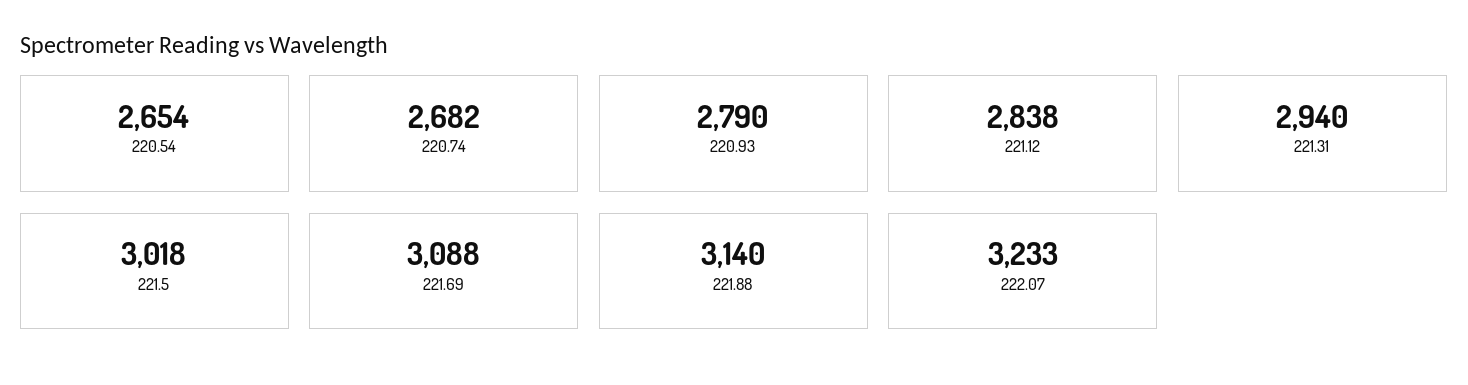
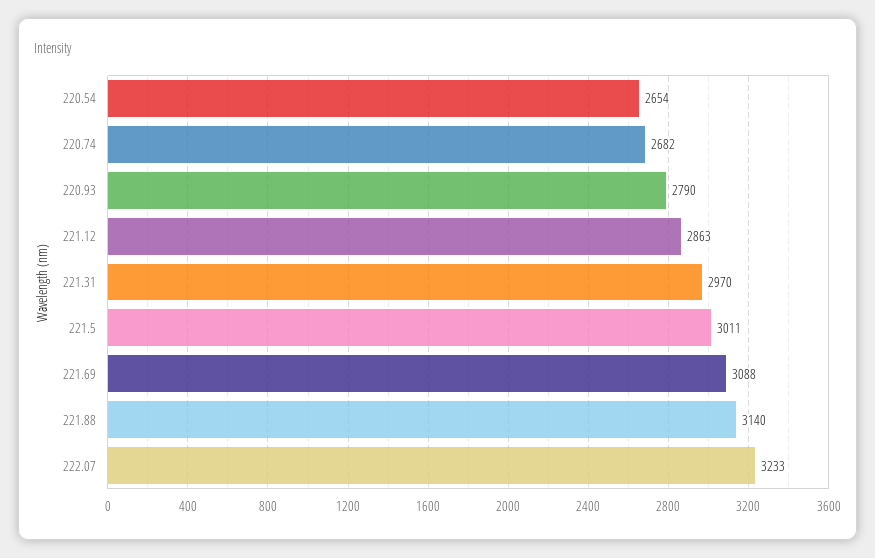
221.12: 2838 -> 2863
221.31: 2940 -> 2970
221.5: 3018 -> 3011

